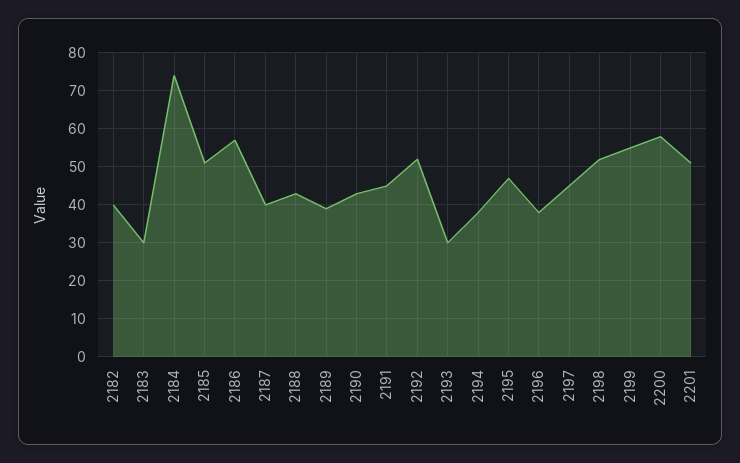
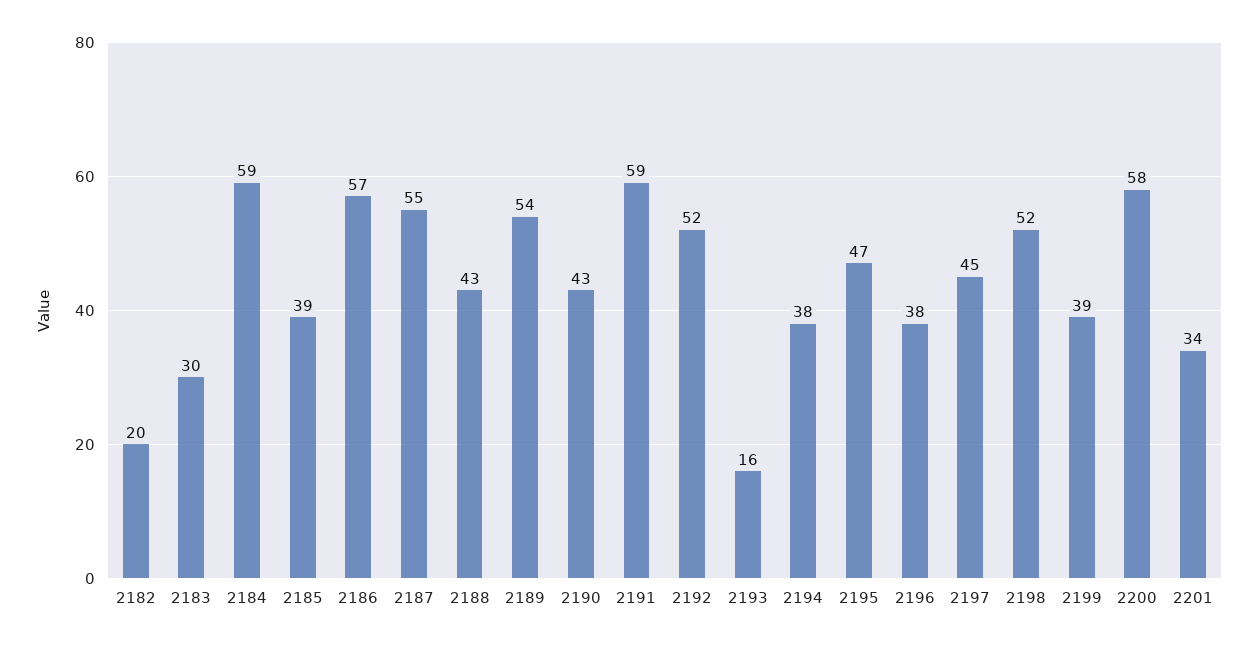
2182: 40 -> 20
2184: 75 -> 59
2185: 50 -> 39
2187: 40 -> 55
2189: 40 -> 54
2191: 45 -> 59
2193: 30 -> 16
2199: 55 -> 39
2201: 50 -> 34

